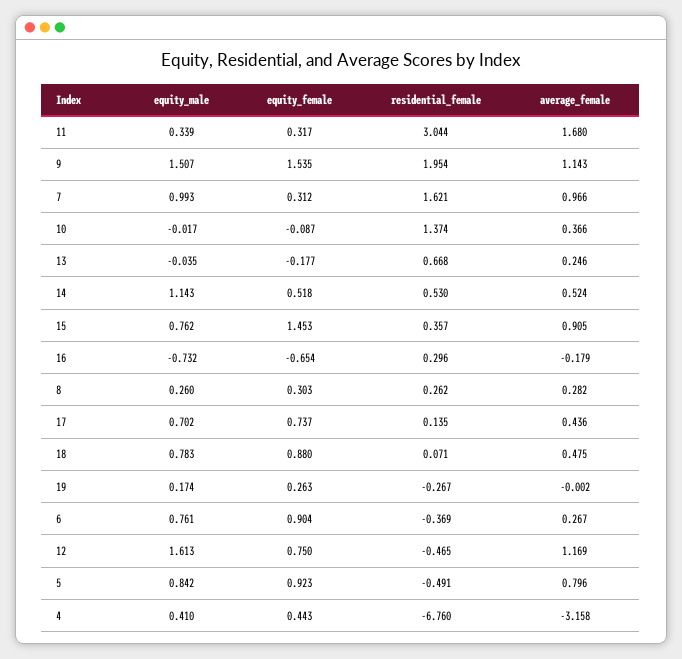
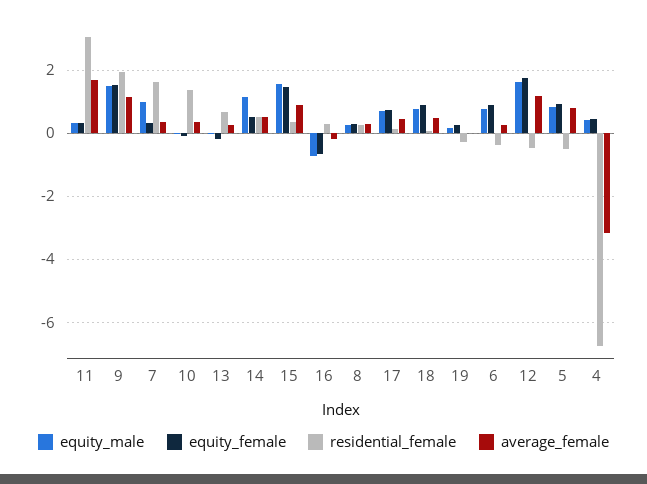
average_female, 7: 0.966 -> 0.4
equity_male, 15: 0.762 -> 1.6
equity_female, 12: 0.75 -> 1.8

